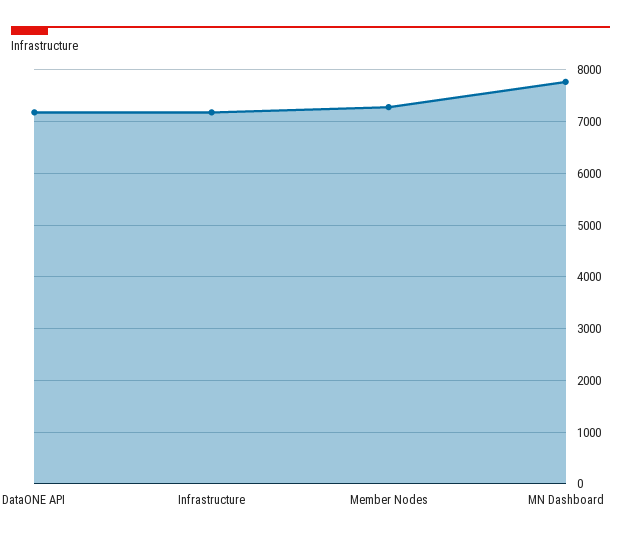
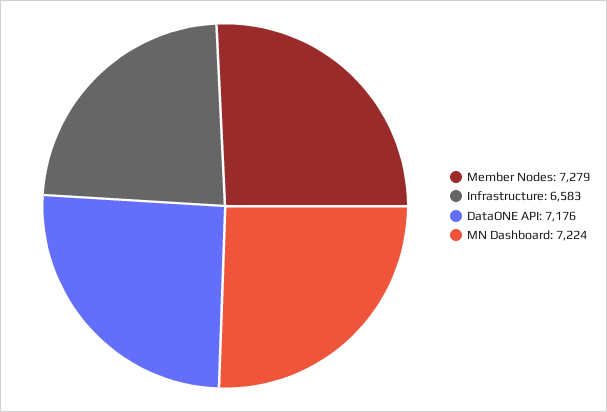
Infrastructure: 7200 -> 6583
MN Dashboard: 7800 -> 7224

